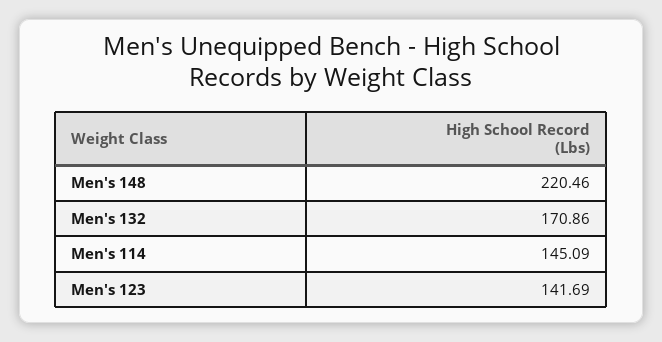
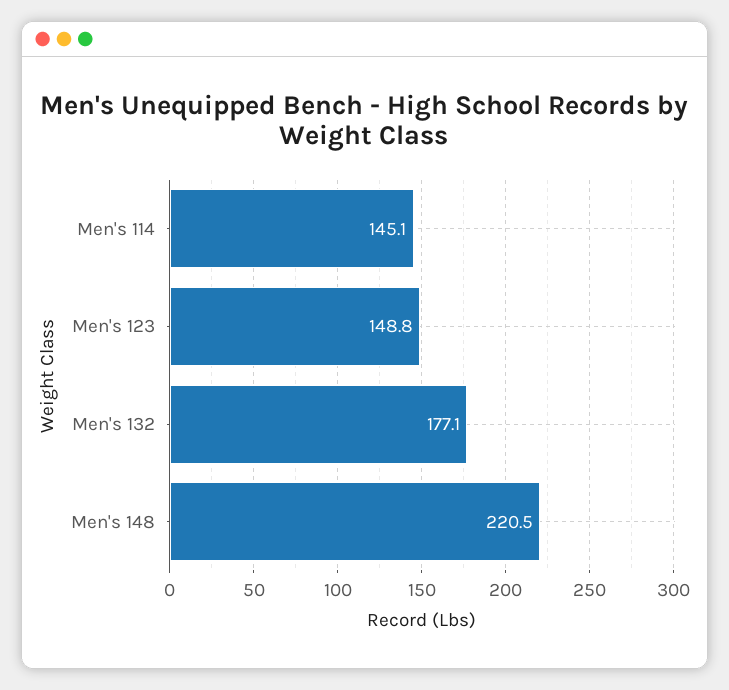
Men's 132: 170.86 -> 177.1
Men's 123: 141.69 -> 148.8

